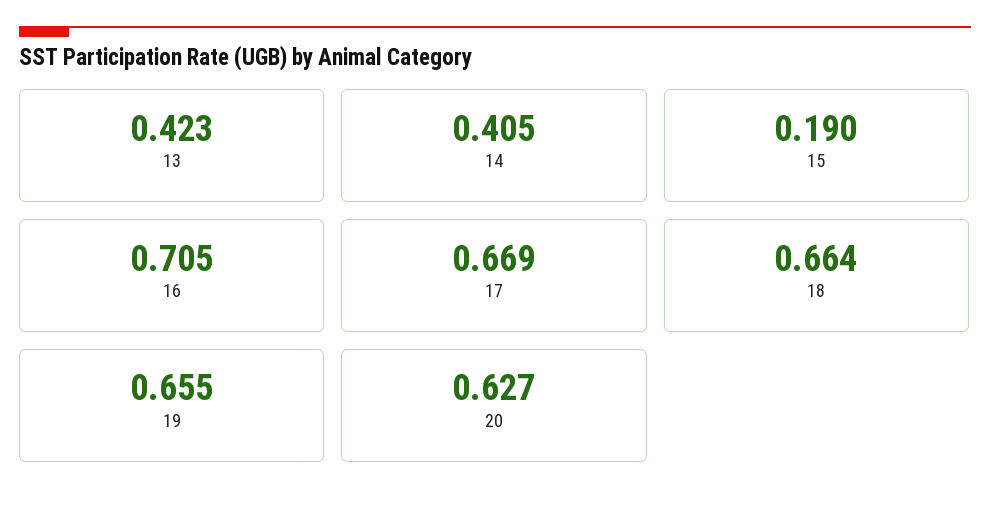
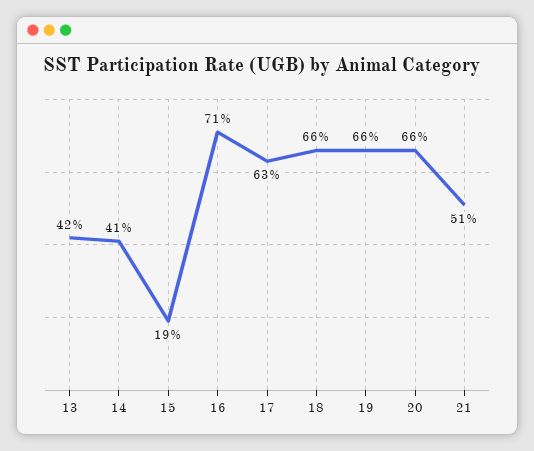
17: 0.669 -> 0.63
20: 0.627 -> 0.66
21: none -> 0.51

